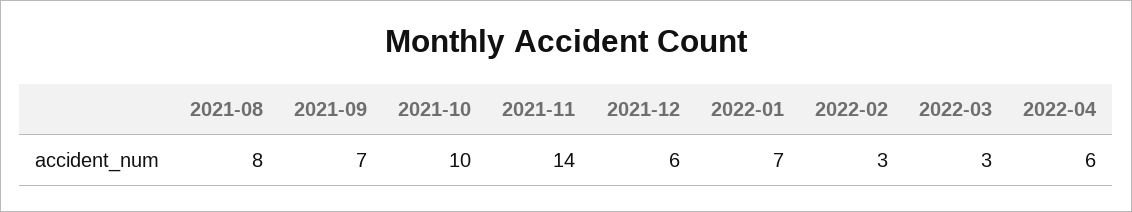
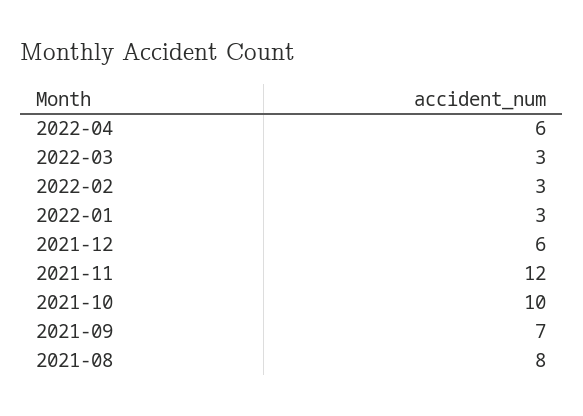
2021-11: 14 -> 12
2022-01: 7 -> 3

